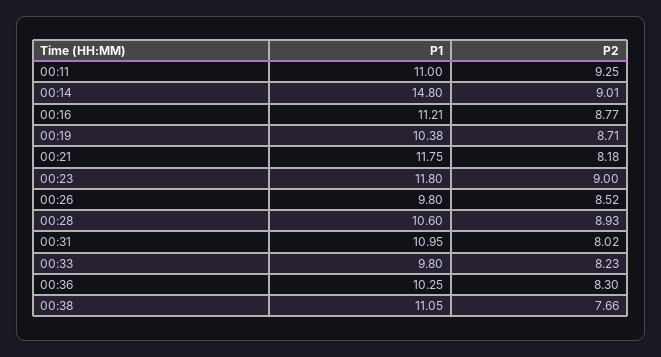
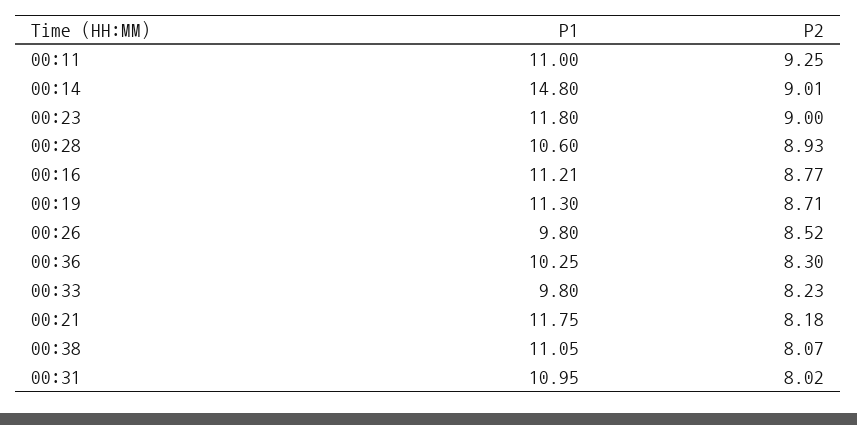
P1, 00:19: 10.38 -> 11.3
P2, 00:38: 7.66 -> 8.07

